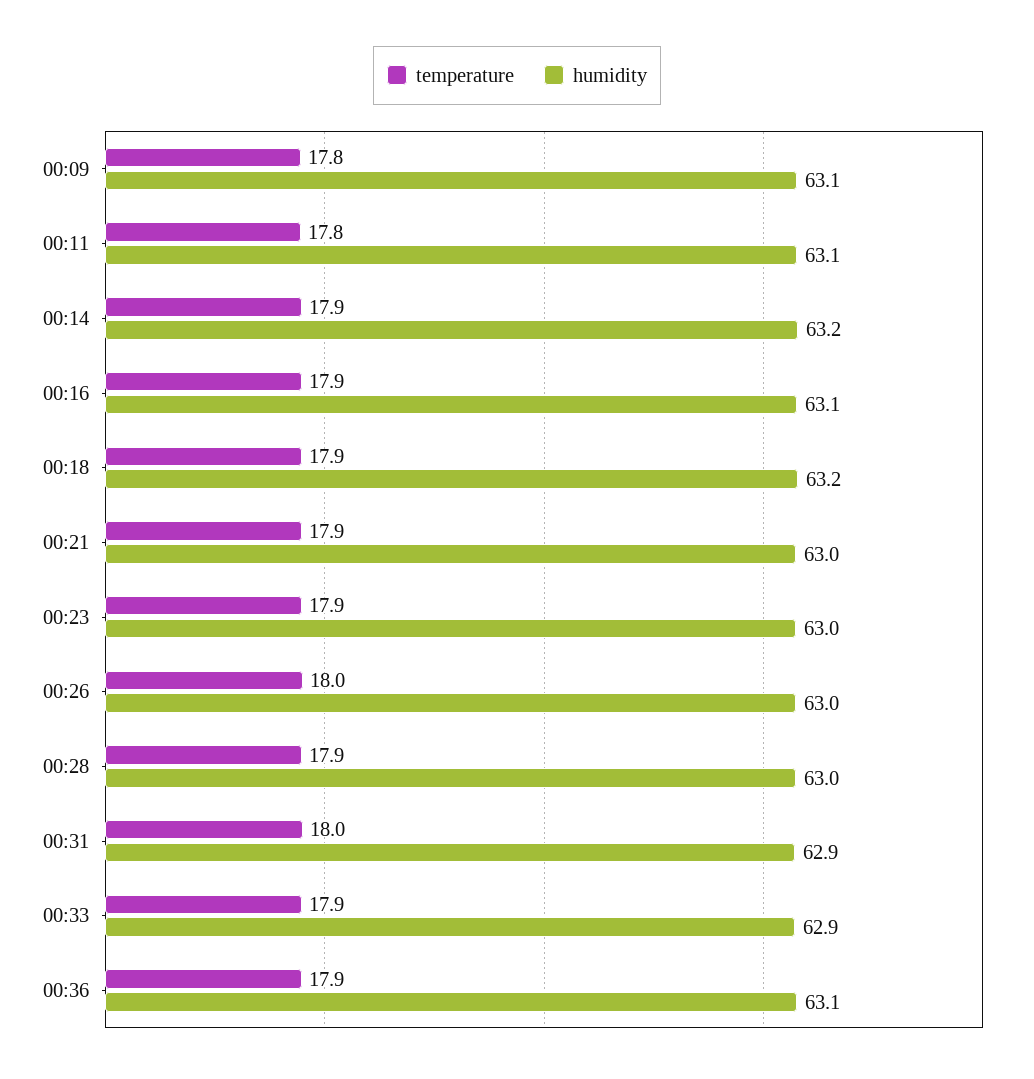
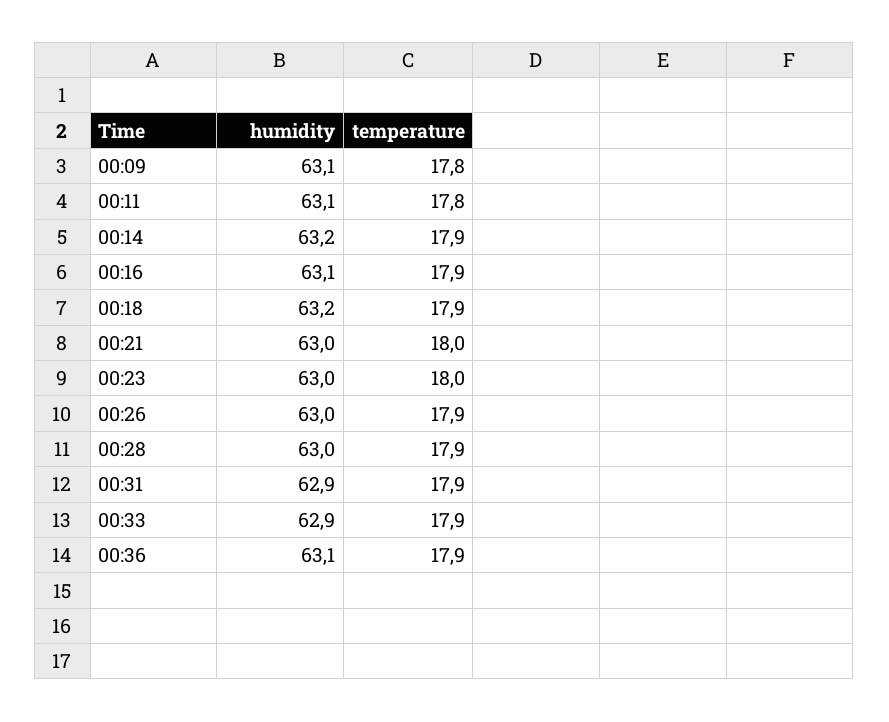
temperature, 00:21: 17.9 -> 18
temperature, 00:23: 17.9 -> 18
temperature, 00:26: 18 -> 17.9
temperature, 00:31: 18 -> 17.9

